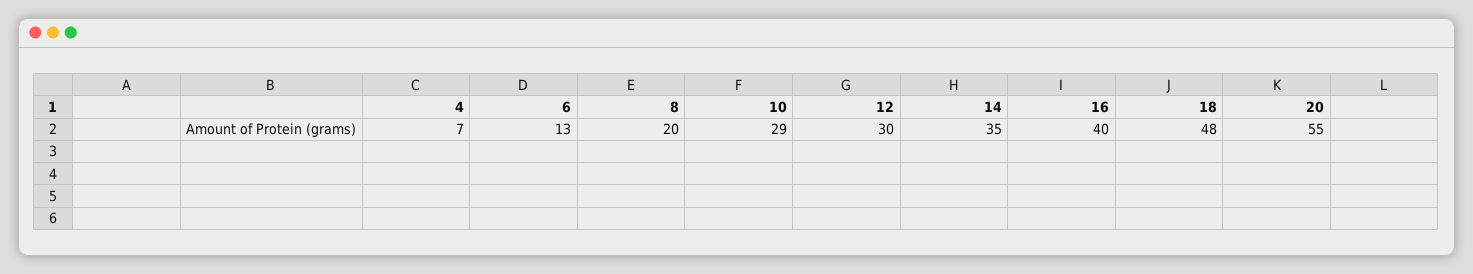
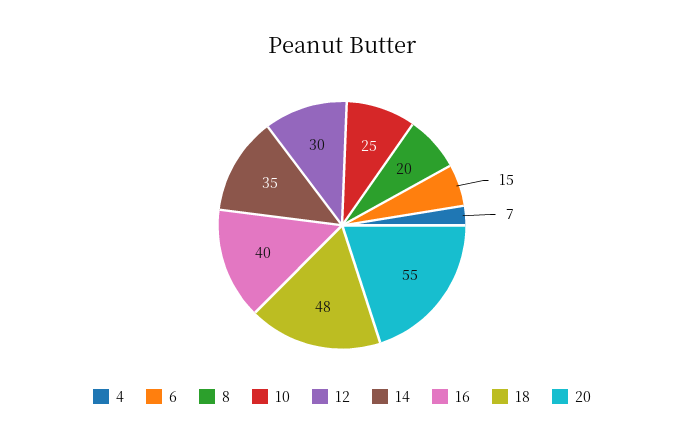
6: 13 -> 15
10: 29 -> 25

